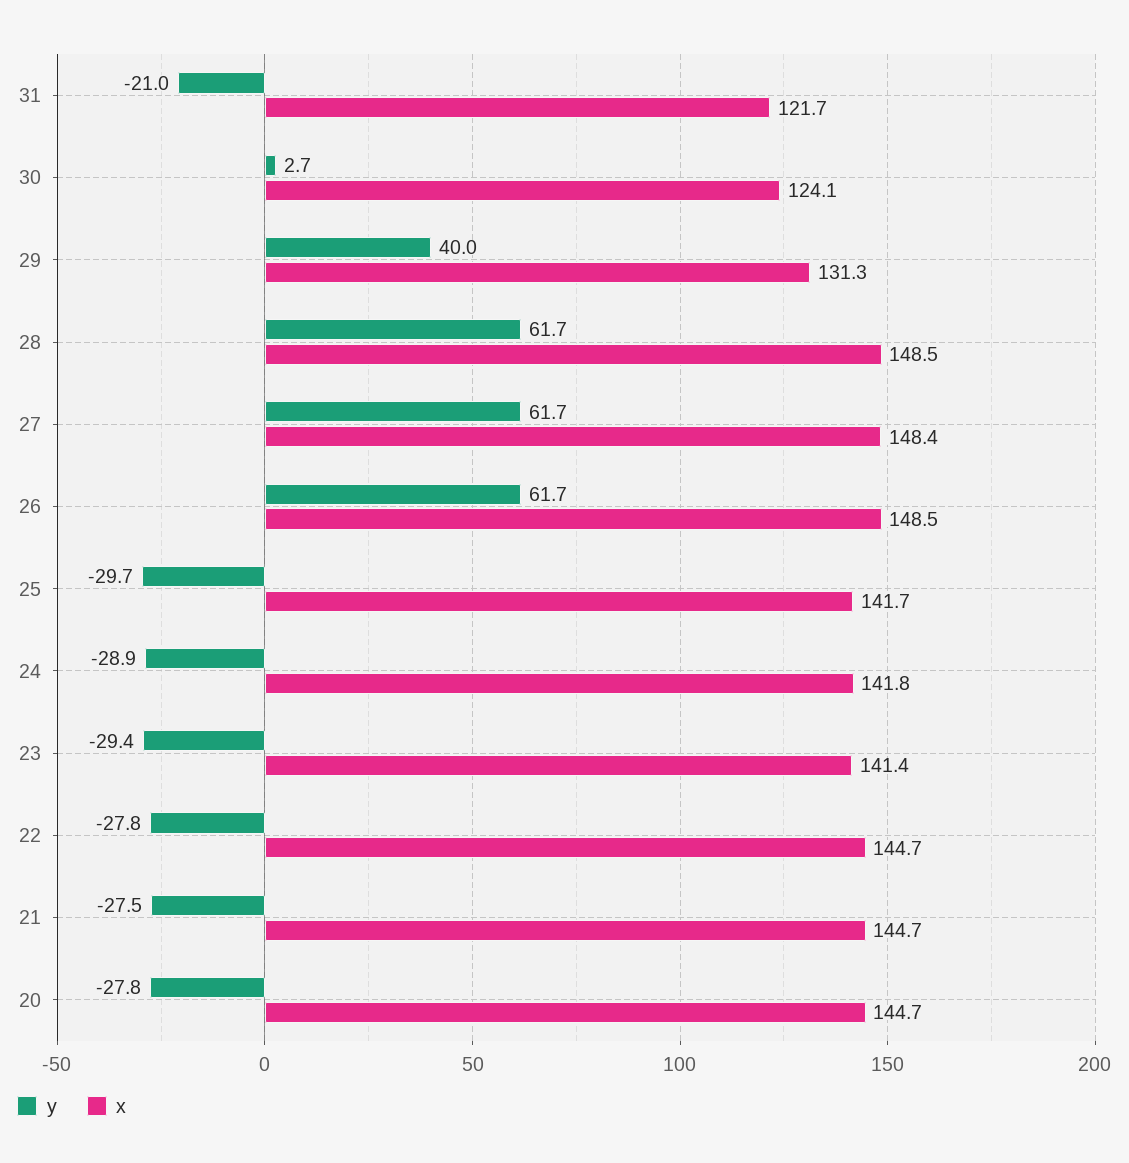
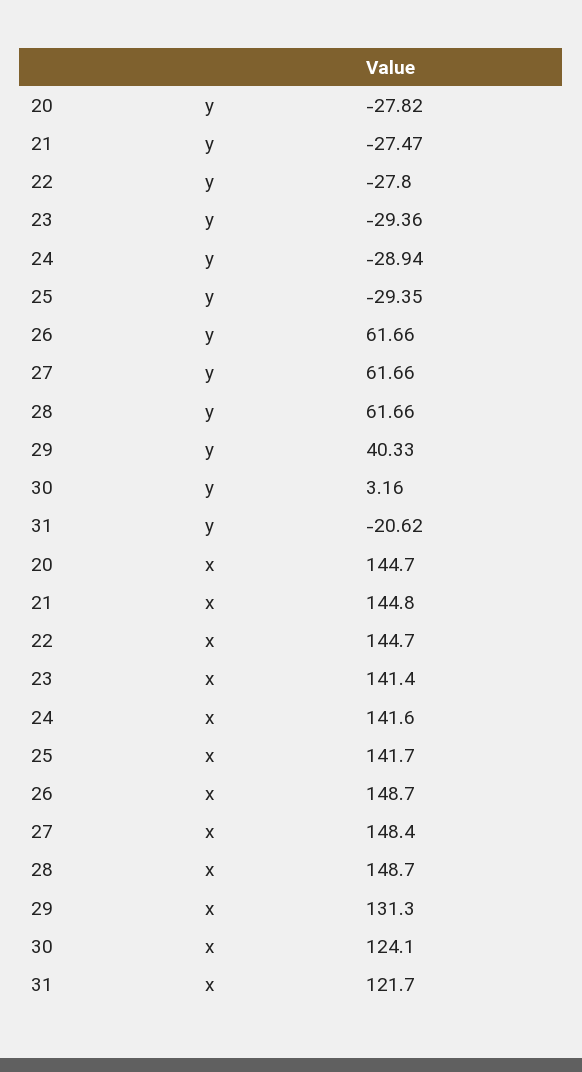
y, 31: -21 -> -20.62
y, 30: 2.7 -> 3.16
y, 29: 40 -> 40.33
x, 28: 148.5 -> 148.7
x, 26: 148.5 -> 148.7
y, 25: -29.7 -> -29.35
x, 24: 141.8 -> 141.6
x, 21: 144.7 -> 144.8

